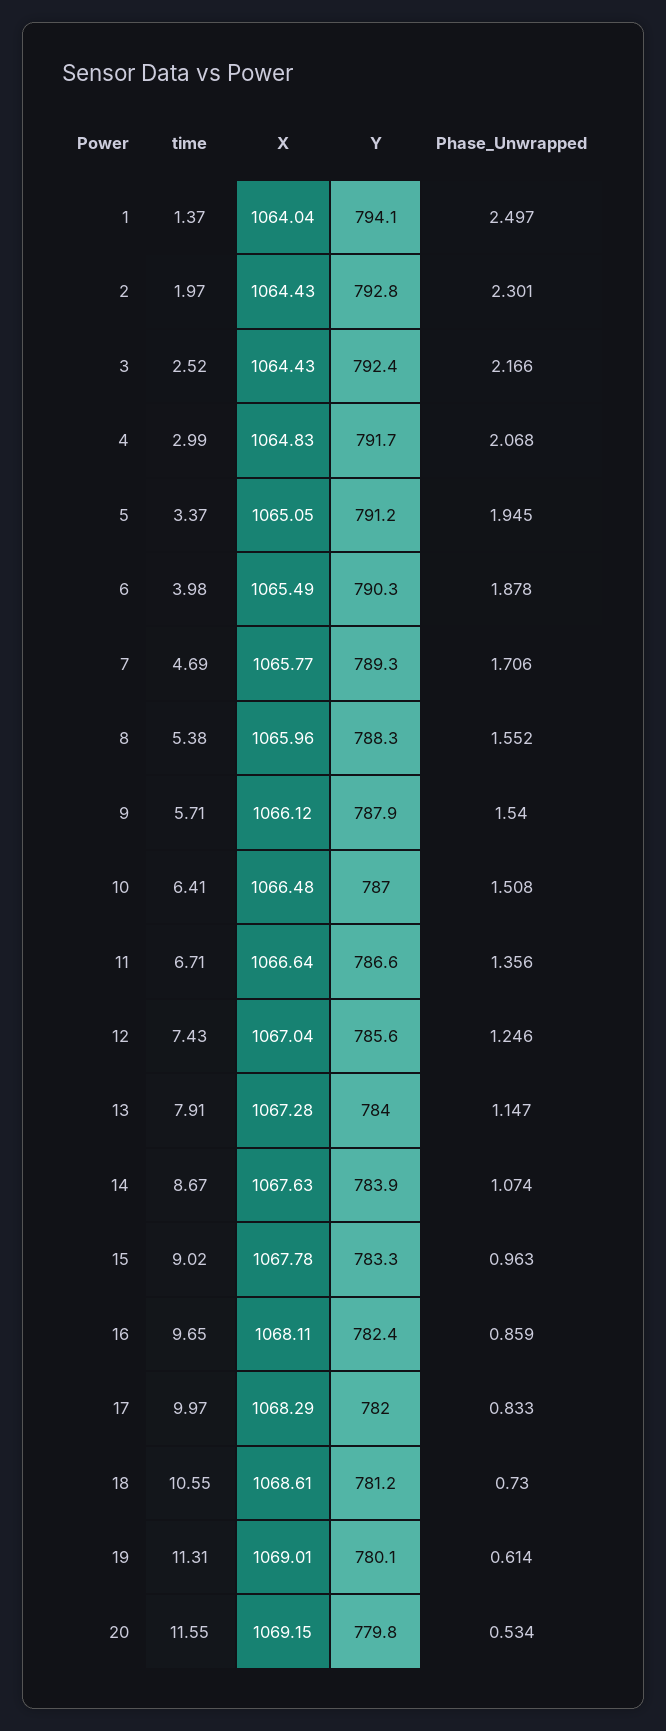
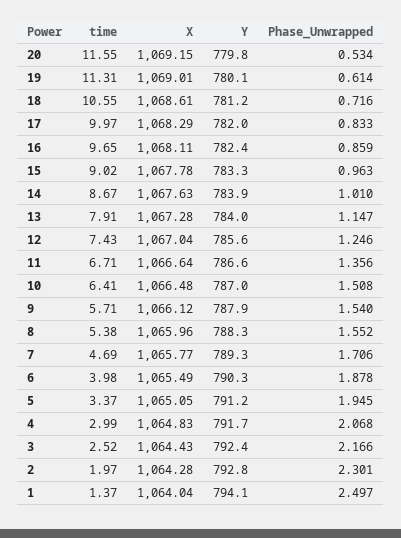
X, 2: 1064.43 -> 1064.28
Phase_Unwrapped, 14: 1.074 -> 1.01
Phase_Unwrapped, 18: 0.73 -> 0.716

